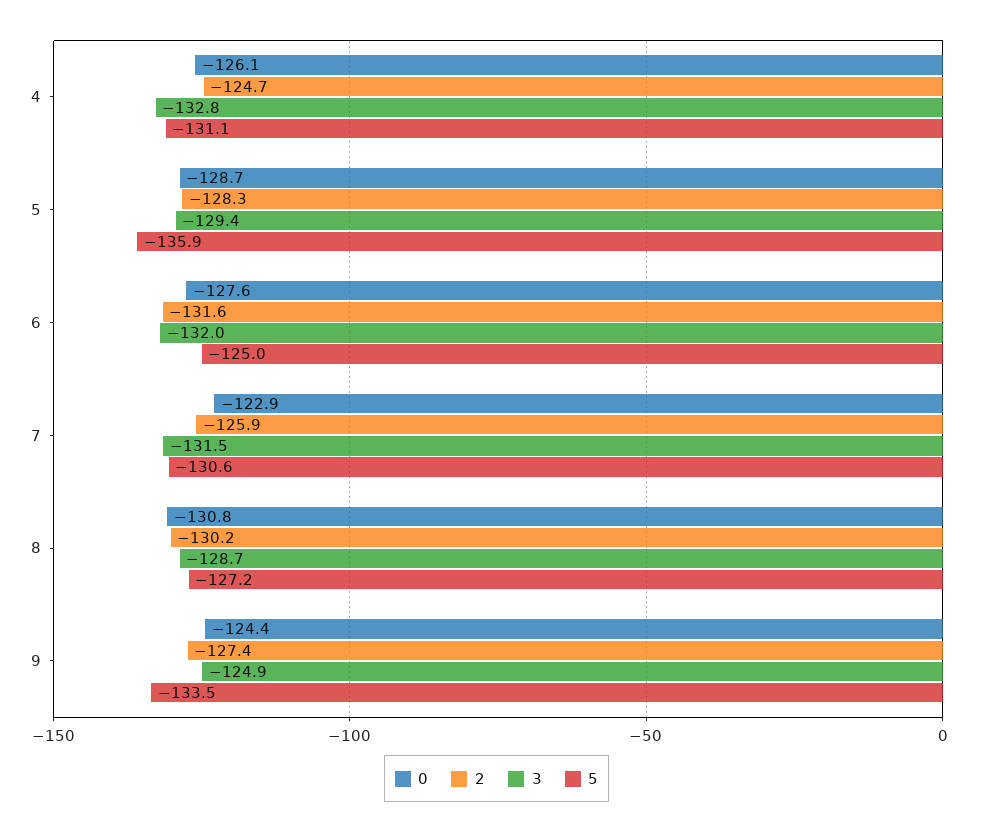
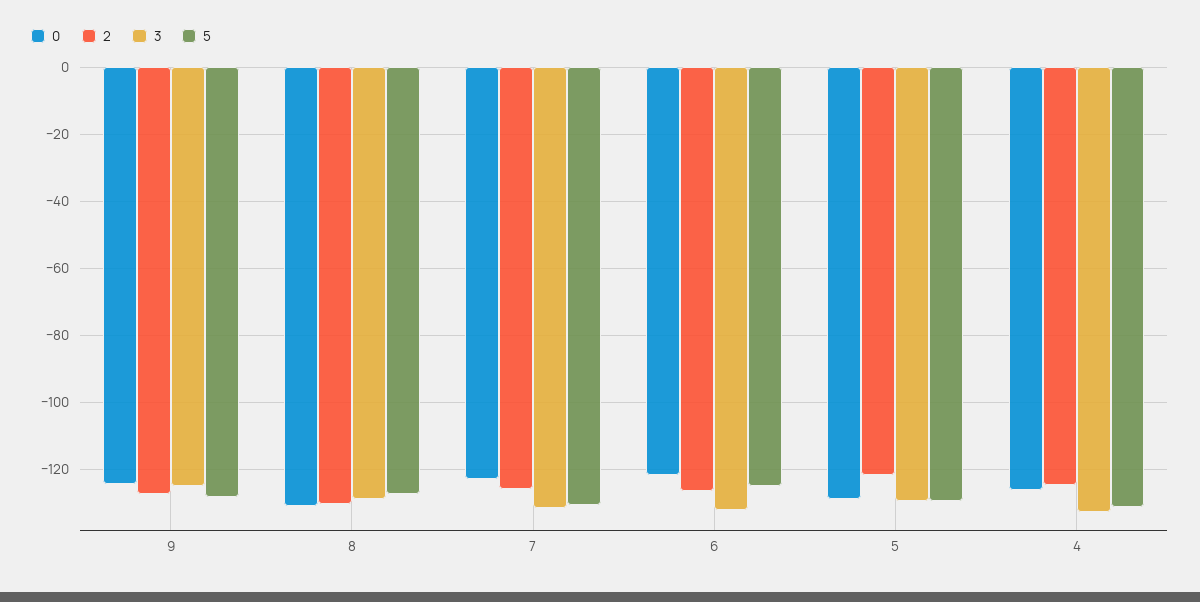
2, 5: -128.3 -> -122
5, 5: -135.9 -> -130
0, 6: -127.6 -> -122
2, 6: -131.6 -> -126
5, 9: -133.5 -> -128

